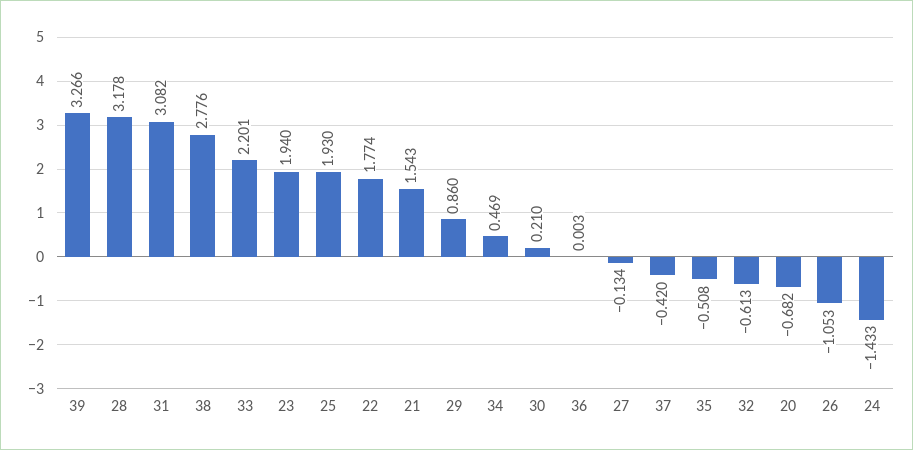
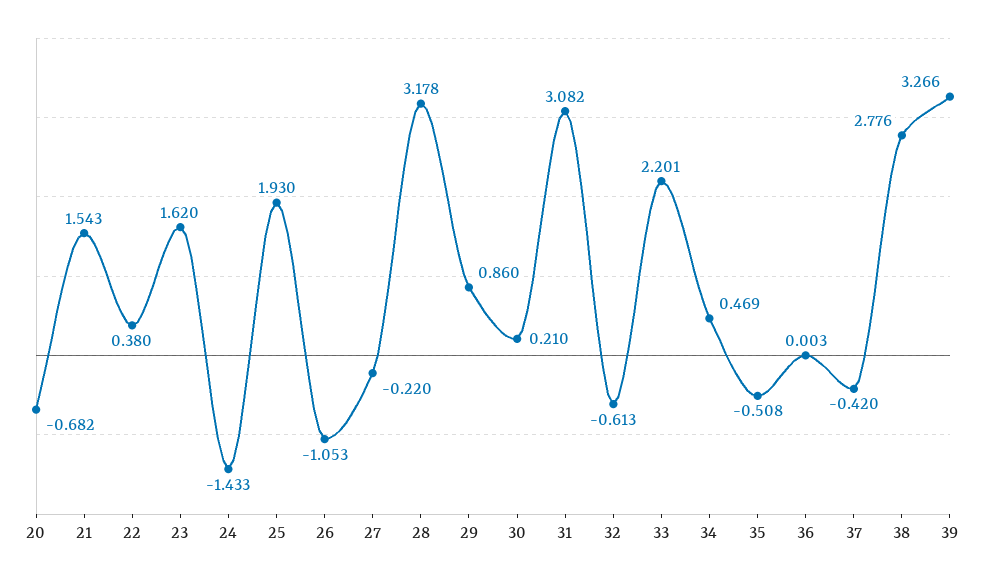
23: 1.94 -> 1.62
22: 1.774 -> 0.38
27: -0.134 -> -0.22

